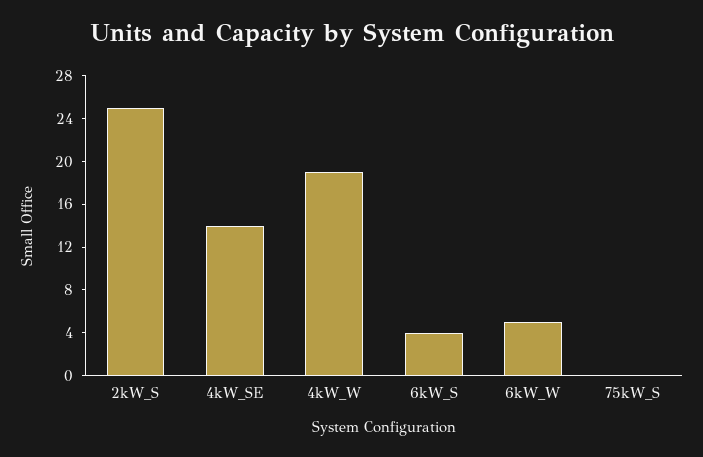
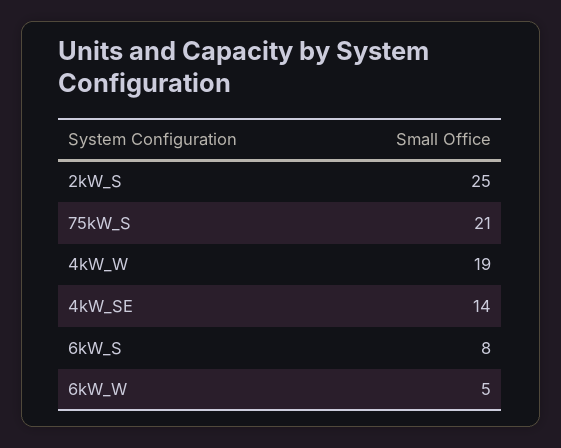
6kW_S: 4 -> 8
75kW_S: 0 -> 21

